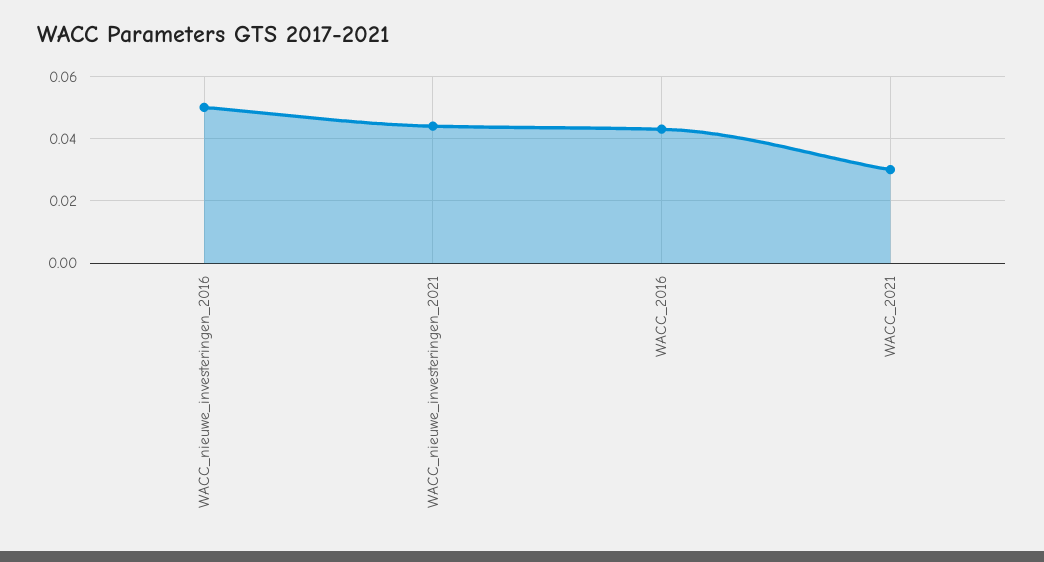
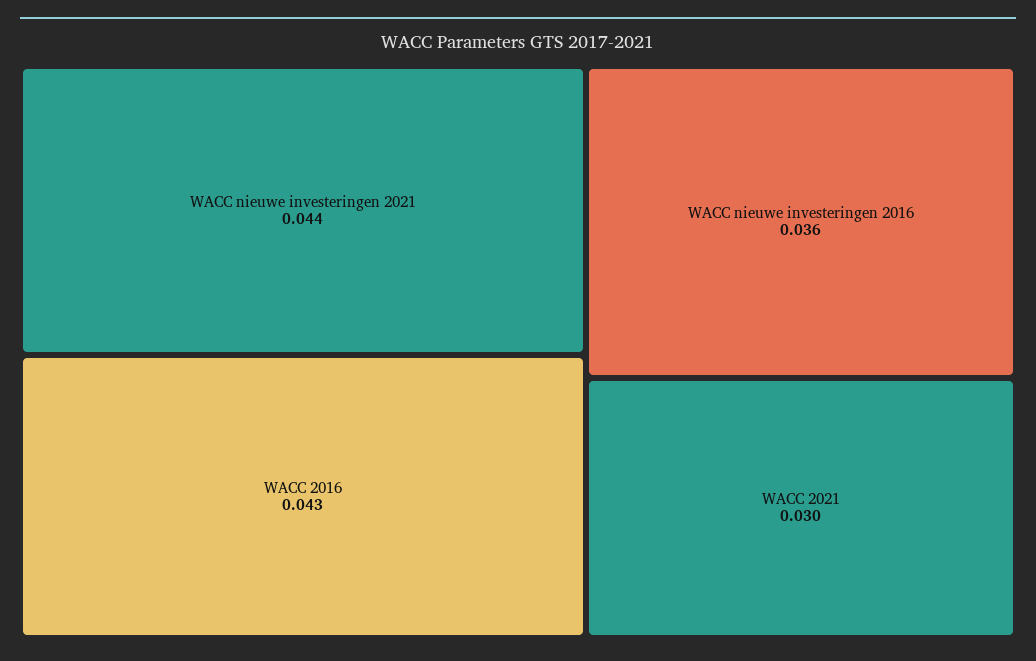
WACC_nieuwe_investeringen_2016: 0.05 -> 0.036

